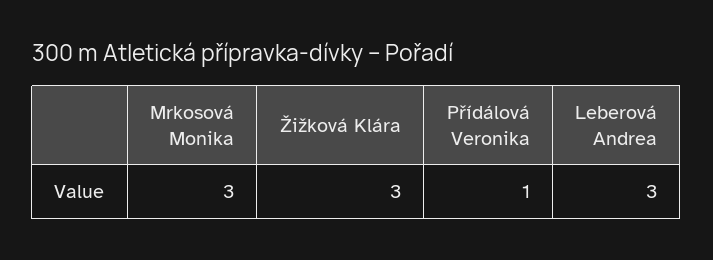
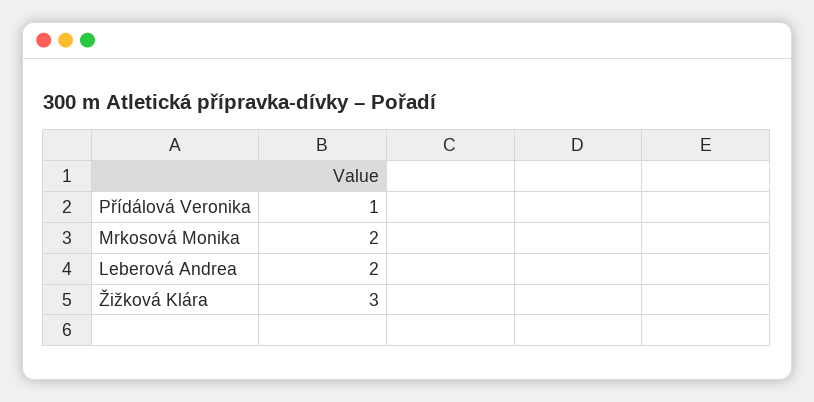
Mrkosová Monika: 3 -> 2
Leberová Andrea: 3 -> 2

